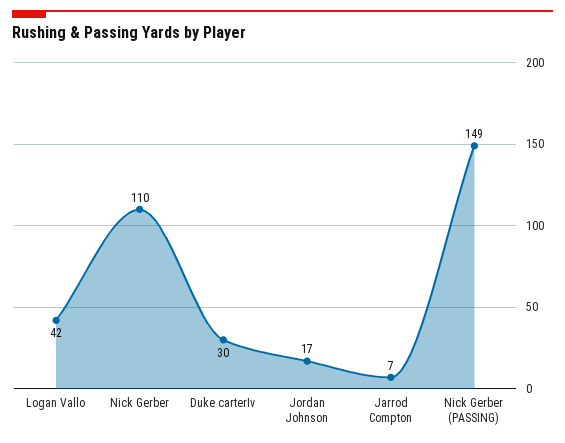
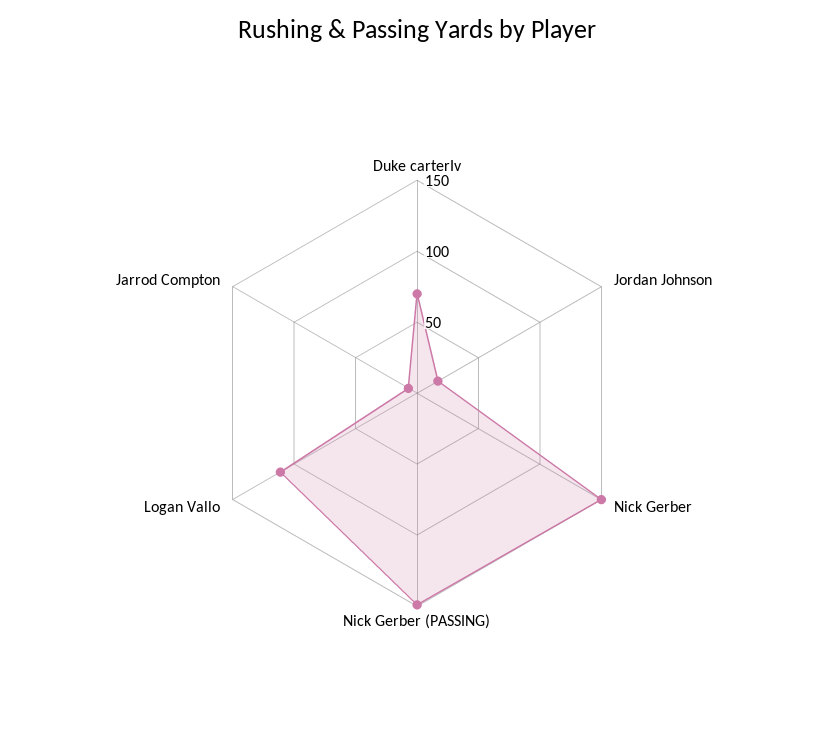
Logan Vallo: 42 -> 110
Nick Gerber: 110 -> 150
Duke carterIv: 30 -> 70

